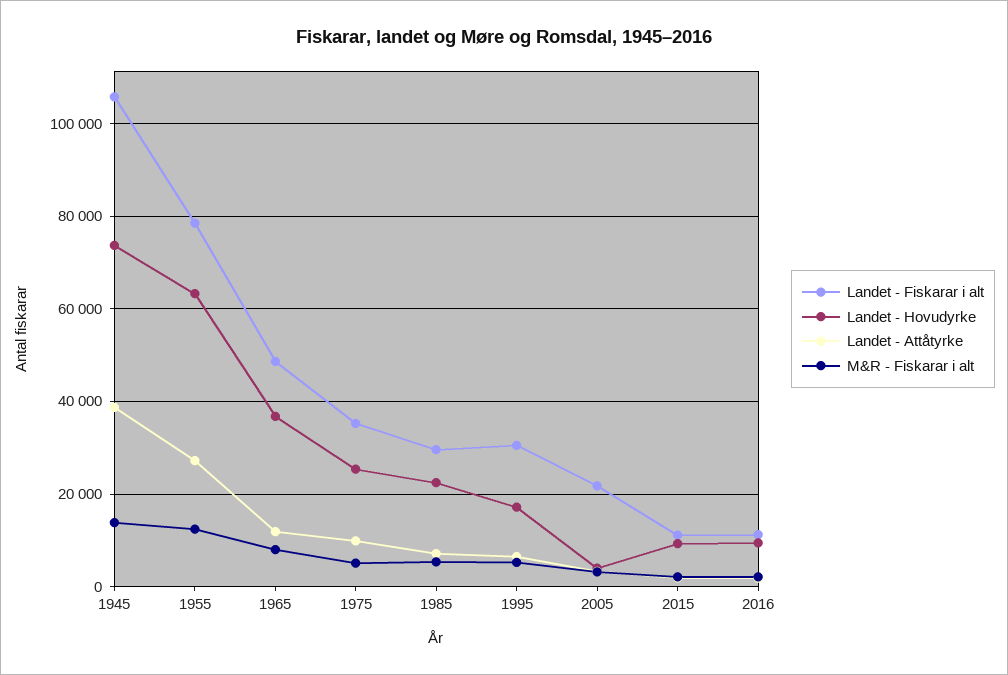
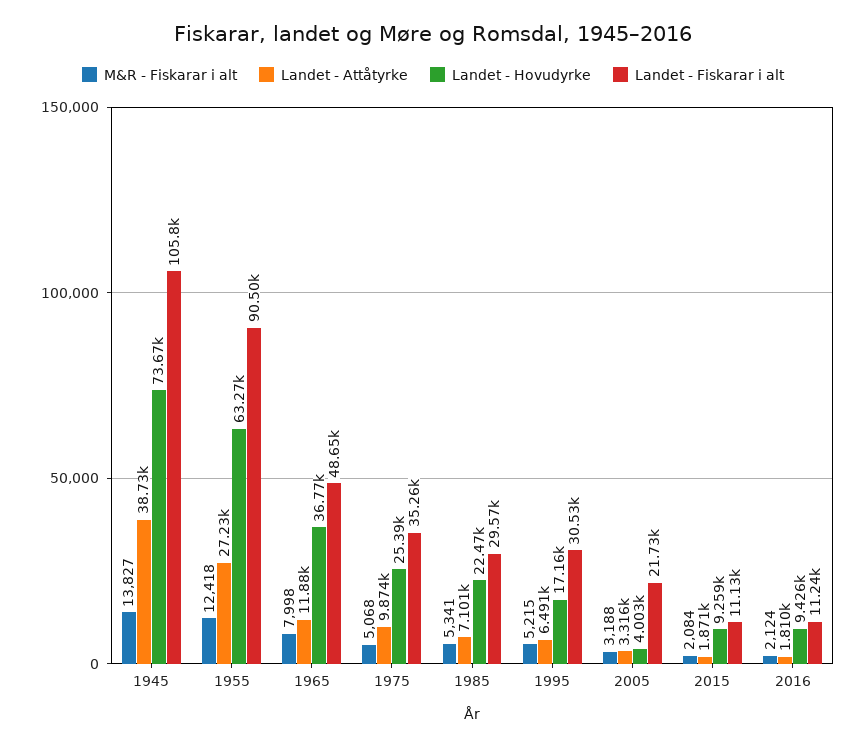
Landet - Fiskarar i alt, 1955: 78000 -> 90500

